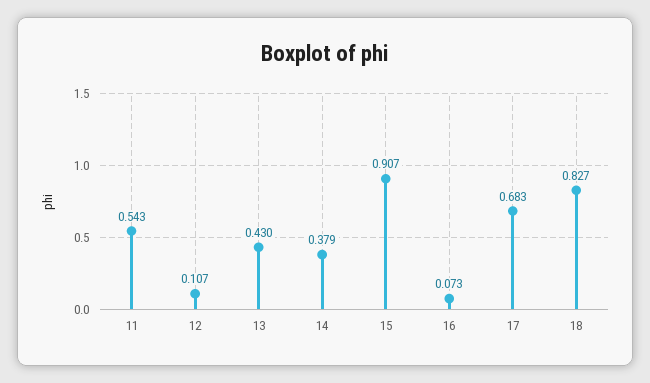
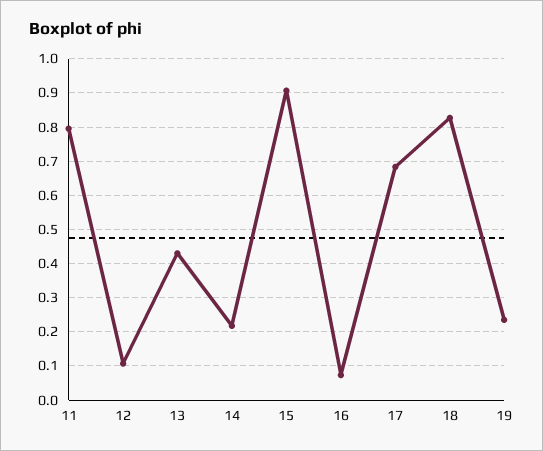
11: 0.543 -> 0.8
14: 0.379 -> 0.22
19: none -> 0.24

